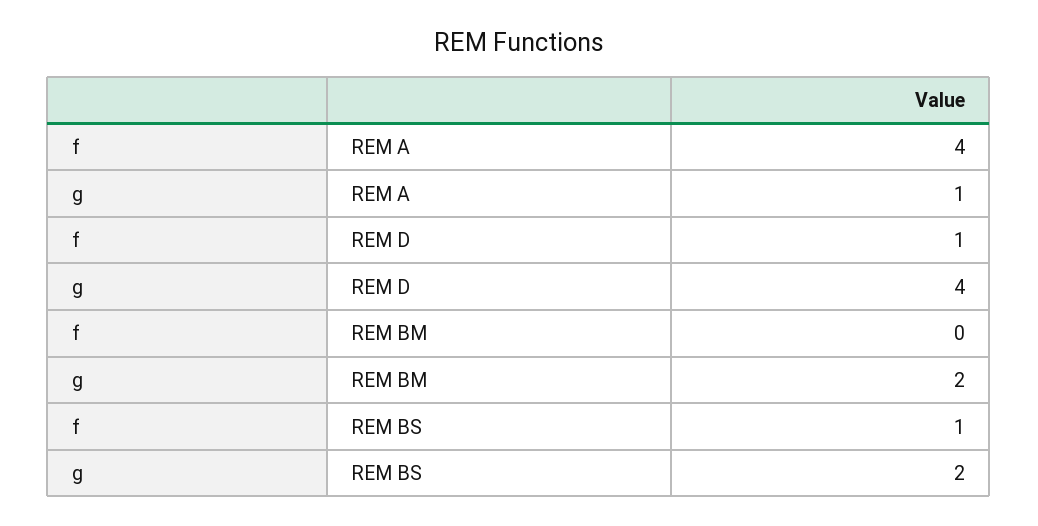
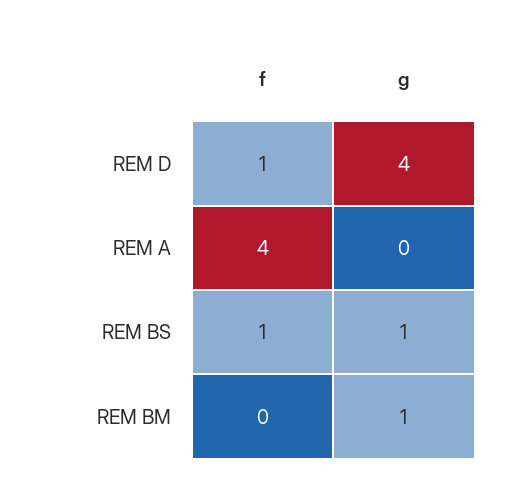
g, REM A: 1 -> 0
g, REM BM: 2 -> 1
g, REM BS: 2 -> 1

